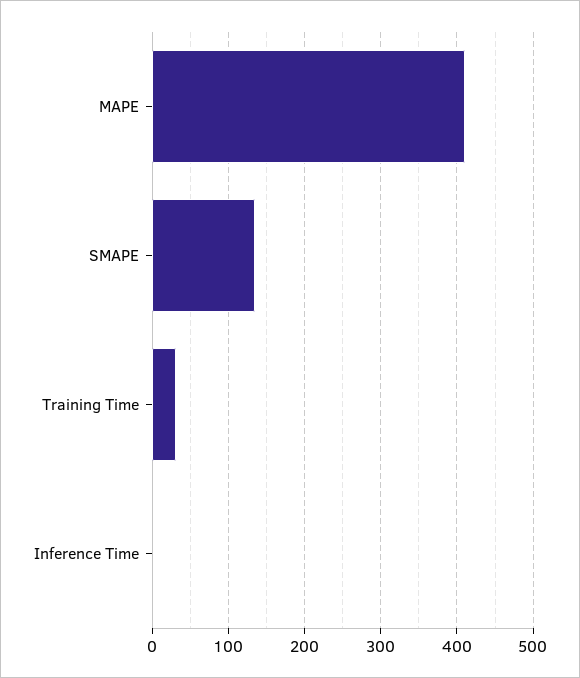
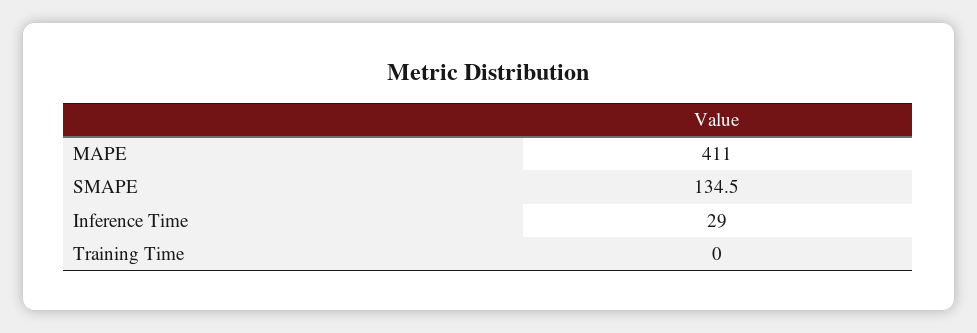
Training Time: 30 -> 0
Inference Time: 0 -> 29

